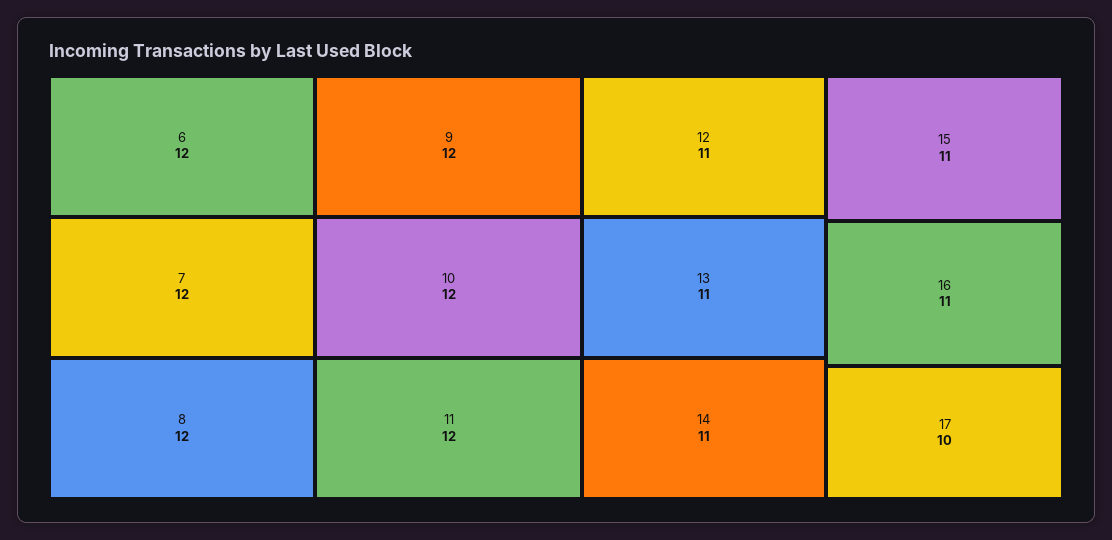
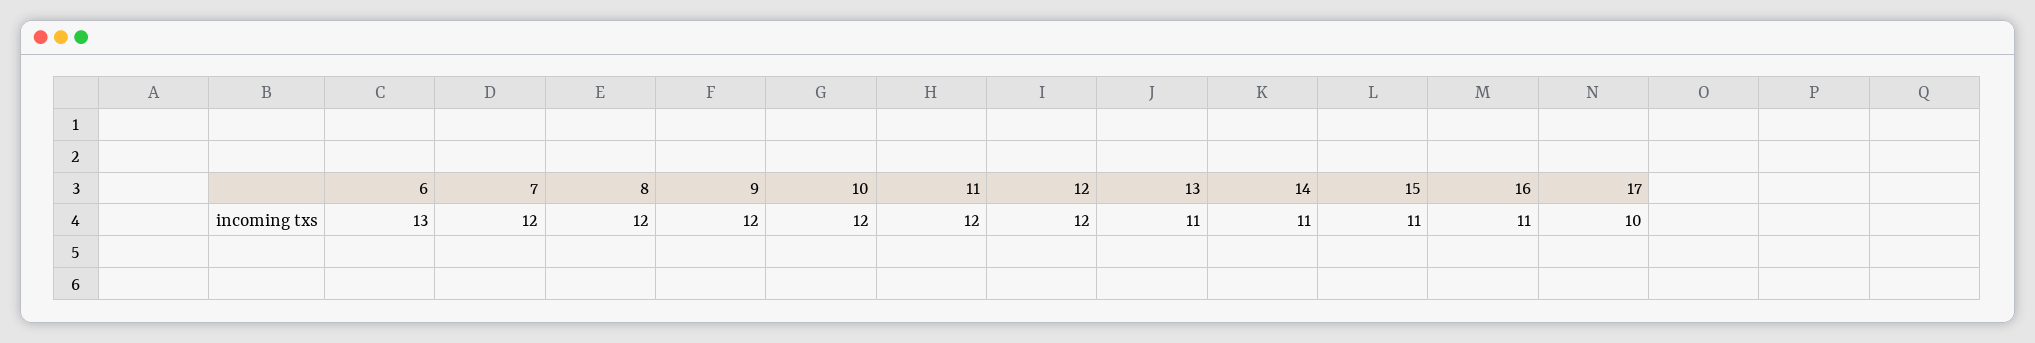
6: 12 -> 13
12: 11 -> 12

